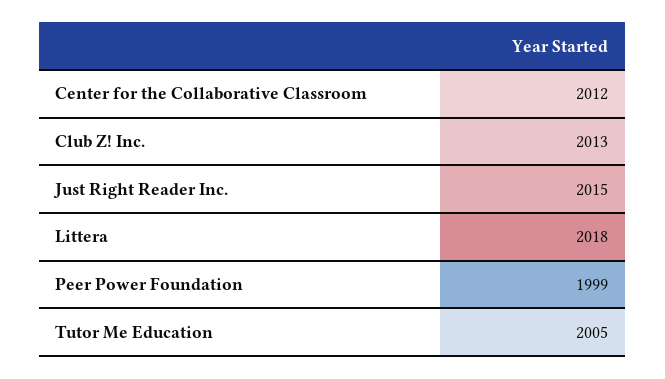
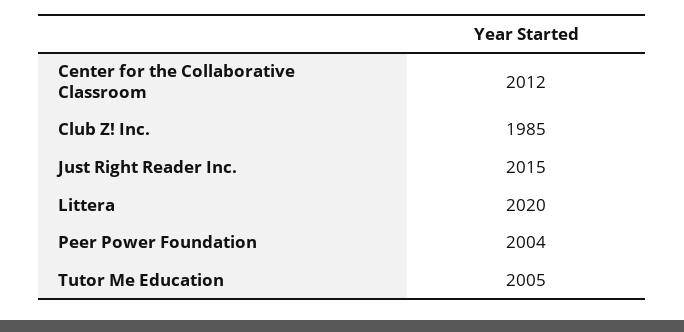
Club Z! Inc.: 2013 -> 1985
Littera: 2018 -> 2020
Peer Power Foundation: 1999 -> 2004

